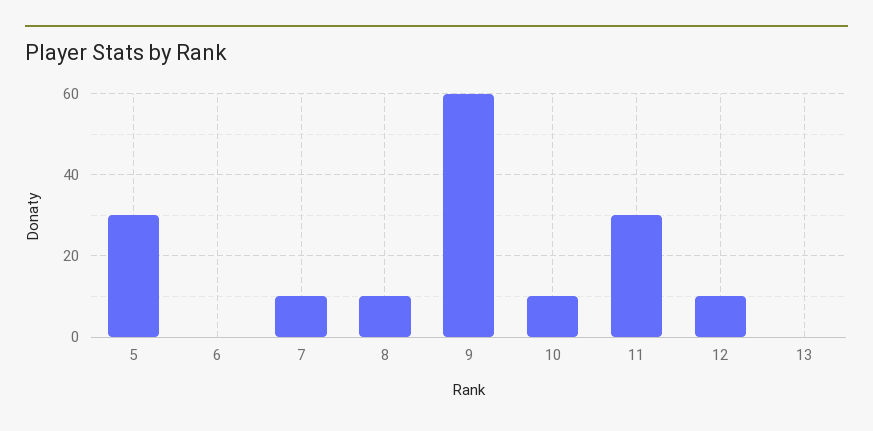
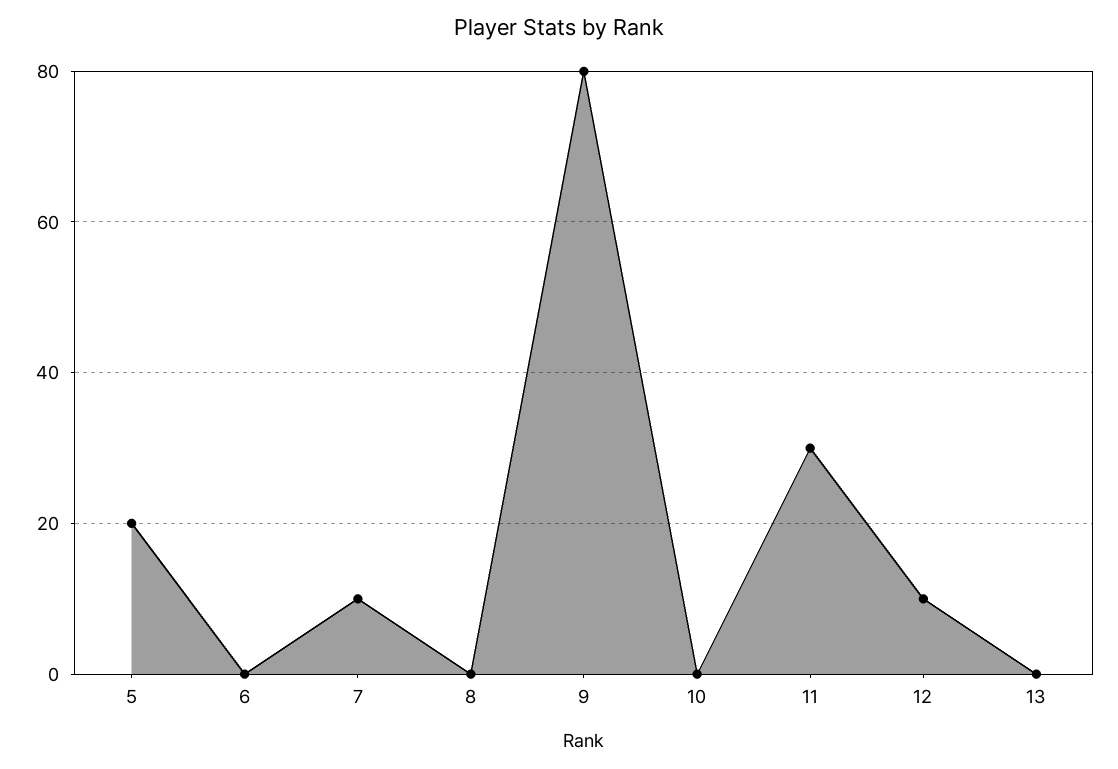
5: 30 -> 20
8: 10 -> 0
9: 60 -> 80
10: 10 -> 0

